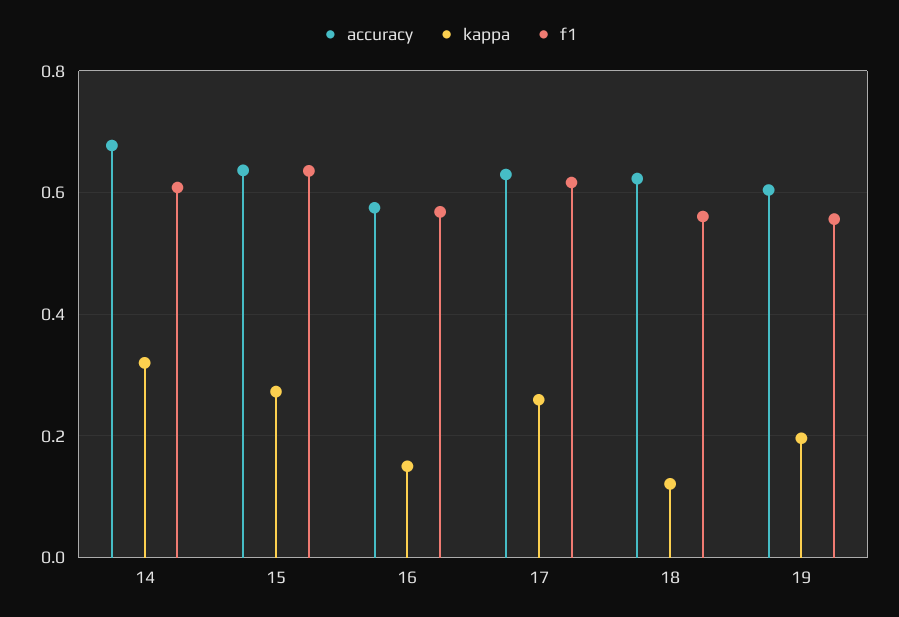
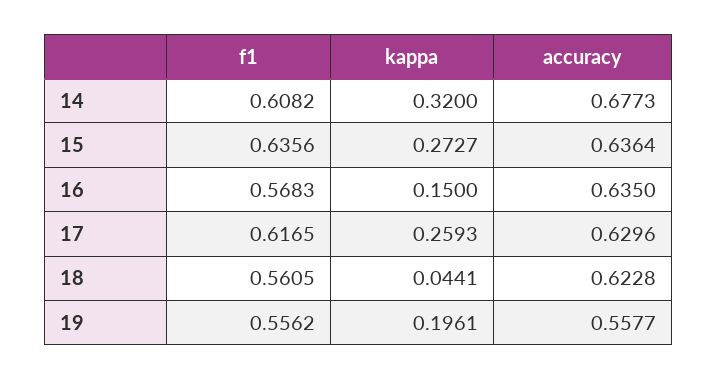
accuracy, 16: 0.58 -> 0.635
kappa, 18: 0.12 -> 0.0441
accuracy, 19: 0.6 -> 0.5577

